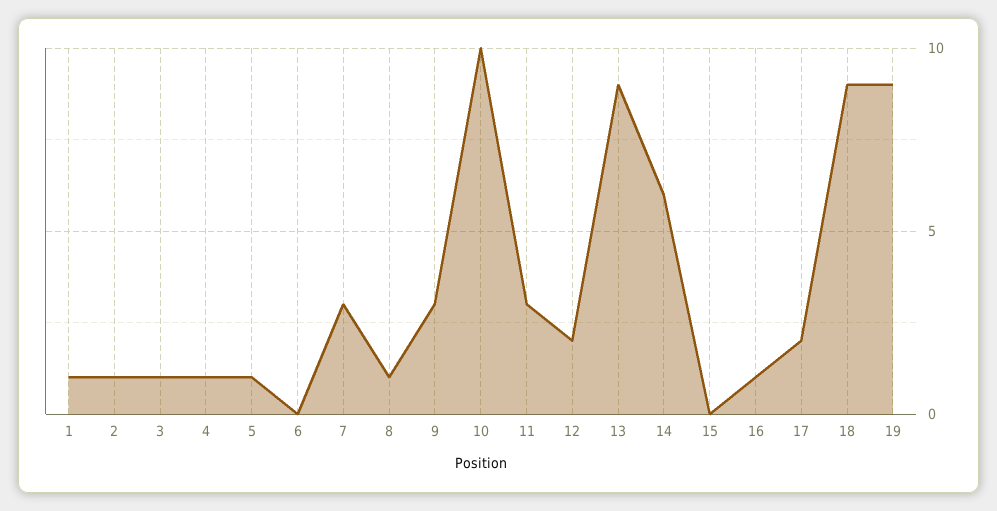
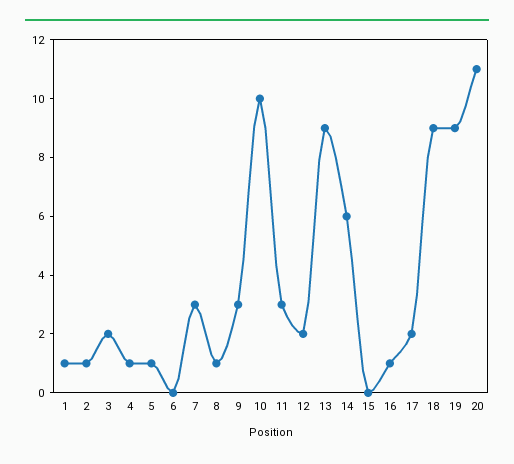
3: 1 -> 2
20: none -> 11

